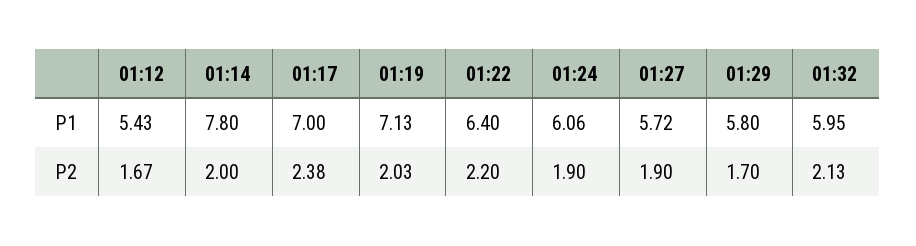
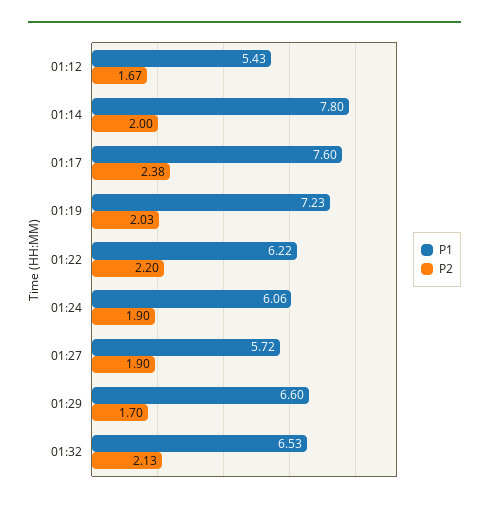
P1, 01:17: 7 -> 7.6
P1, 01:19: 7.13 -> 7.23
P1, 01:22: 6.4 -> 6.22
P1, 01:29: 5.8 -> 6.6
P1, 01:32: 5.95 -> 6.53

